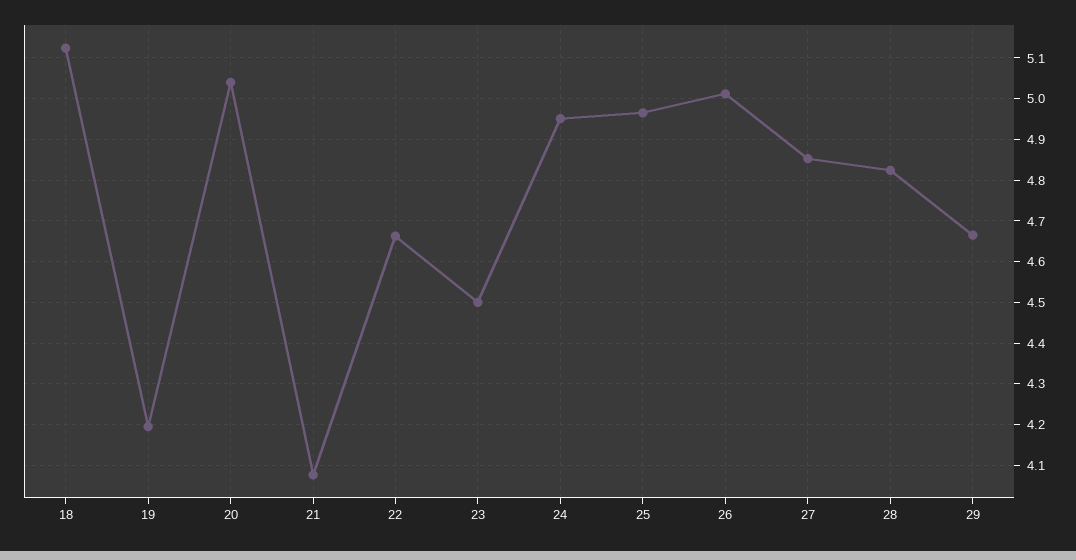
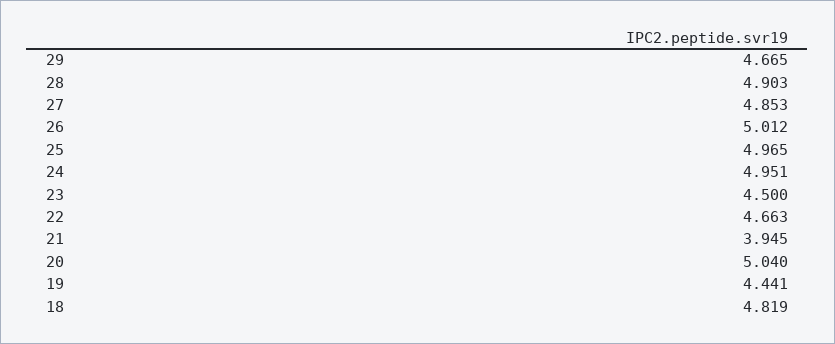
18: 5.12 -> 4.819
19: 4.2 -> 4.441
21: 4.08 -> 3.945
28: 4.82 -> 4.903

